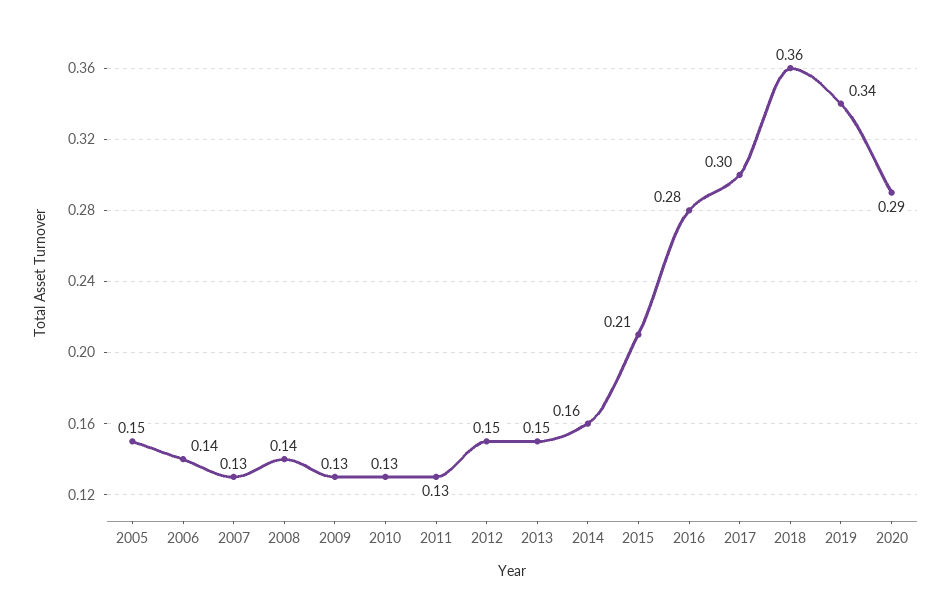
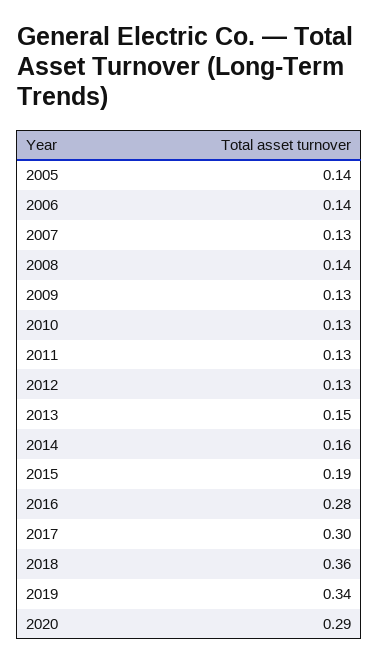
2005: 0.15 -> 0.14
2012: 0.15 -> 0.13
2015: 0.21 -> 0.19

